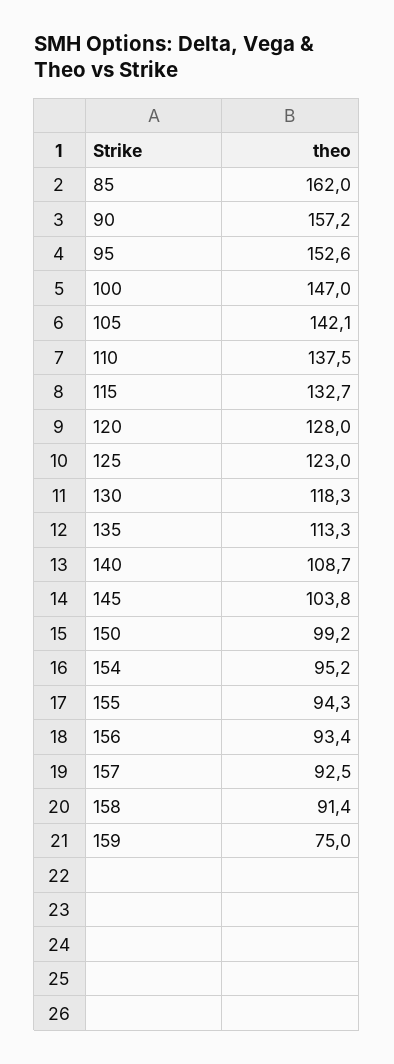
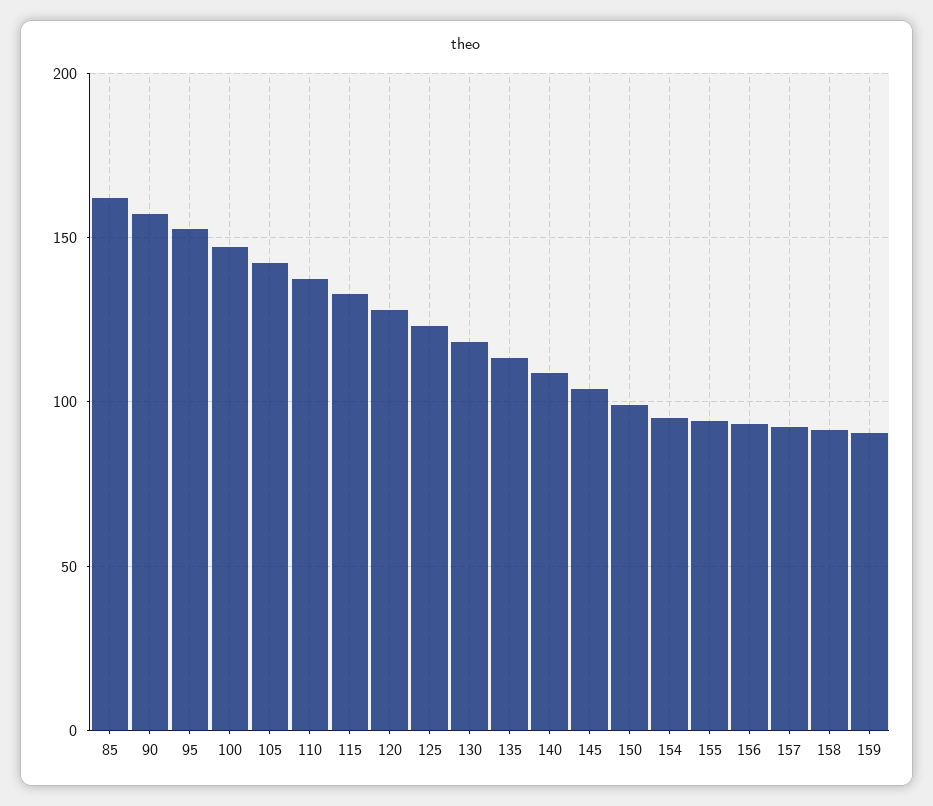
159: 75 -> 90

